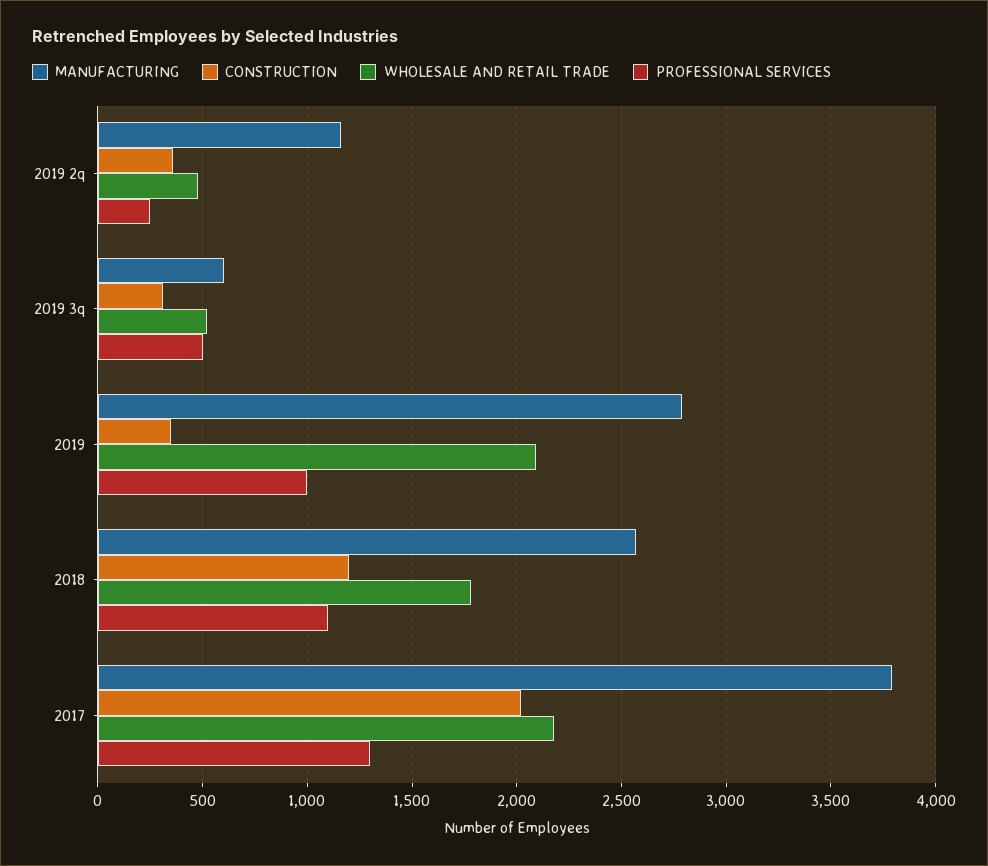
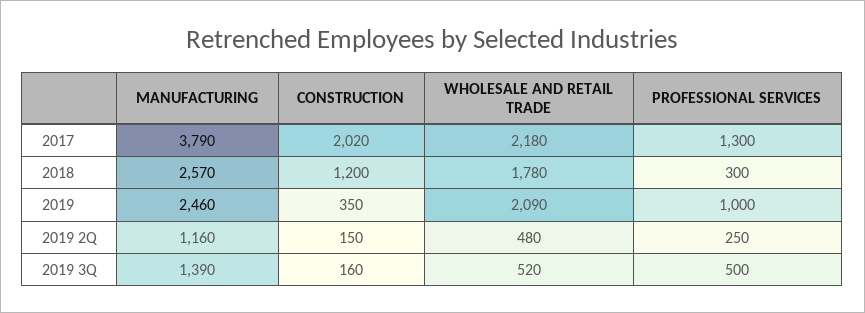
CONSTRUCTION, 2019 2q: 350 -> 150
MANUFACTURING, 2019 3q: 600 -> 1390
CONSTRUCTION, 2019 3q: 300 -> 160
MANUFACTURING, 2019: 2800 -> 2460
PROFESSIONAL SERVICES, 2018: 1100 -> 300

